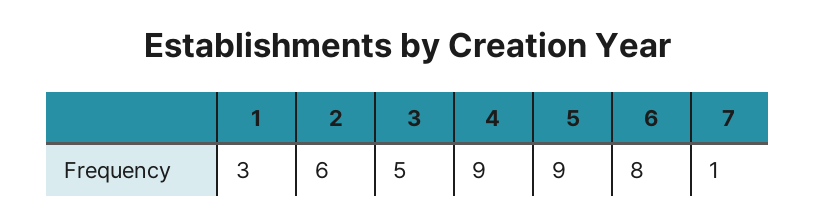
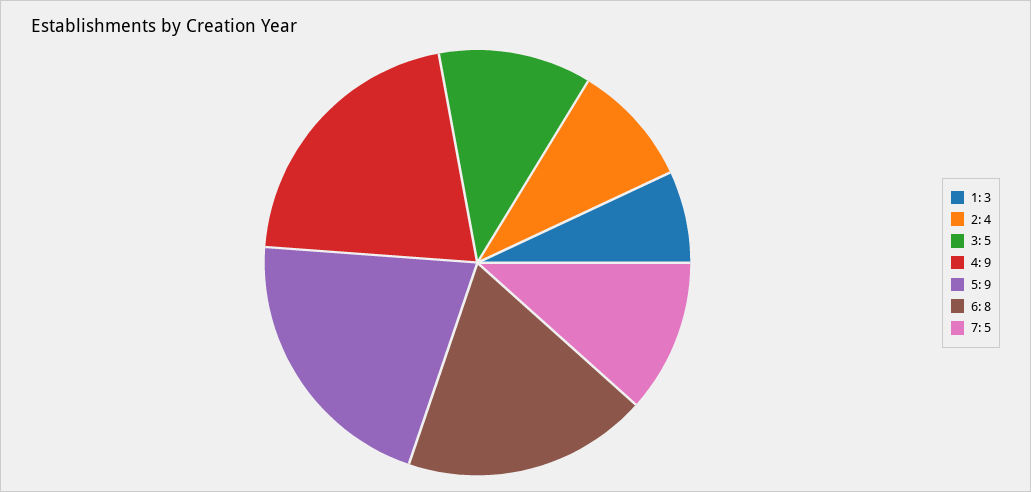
2: 6 -> 4
7: 1 -> 5

